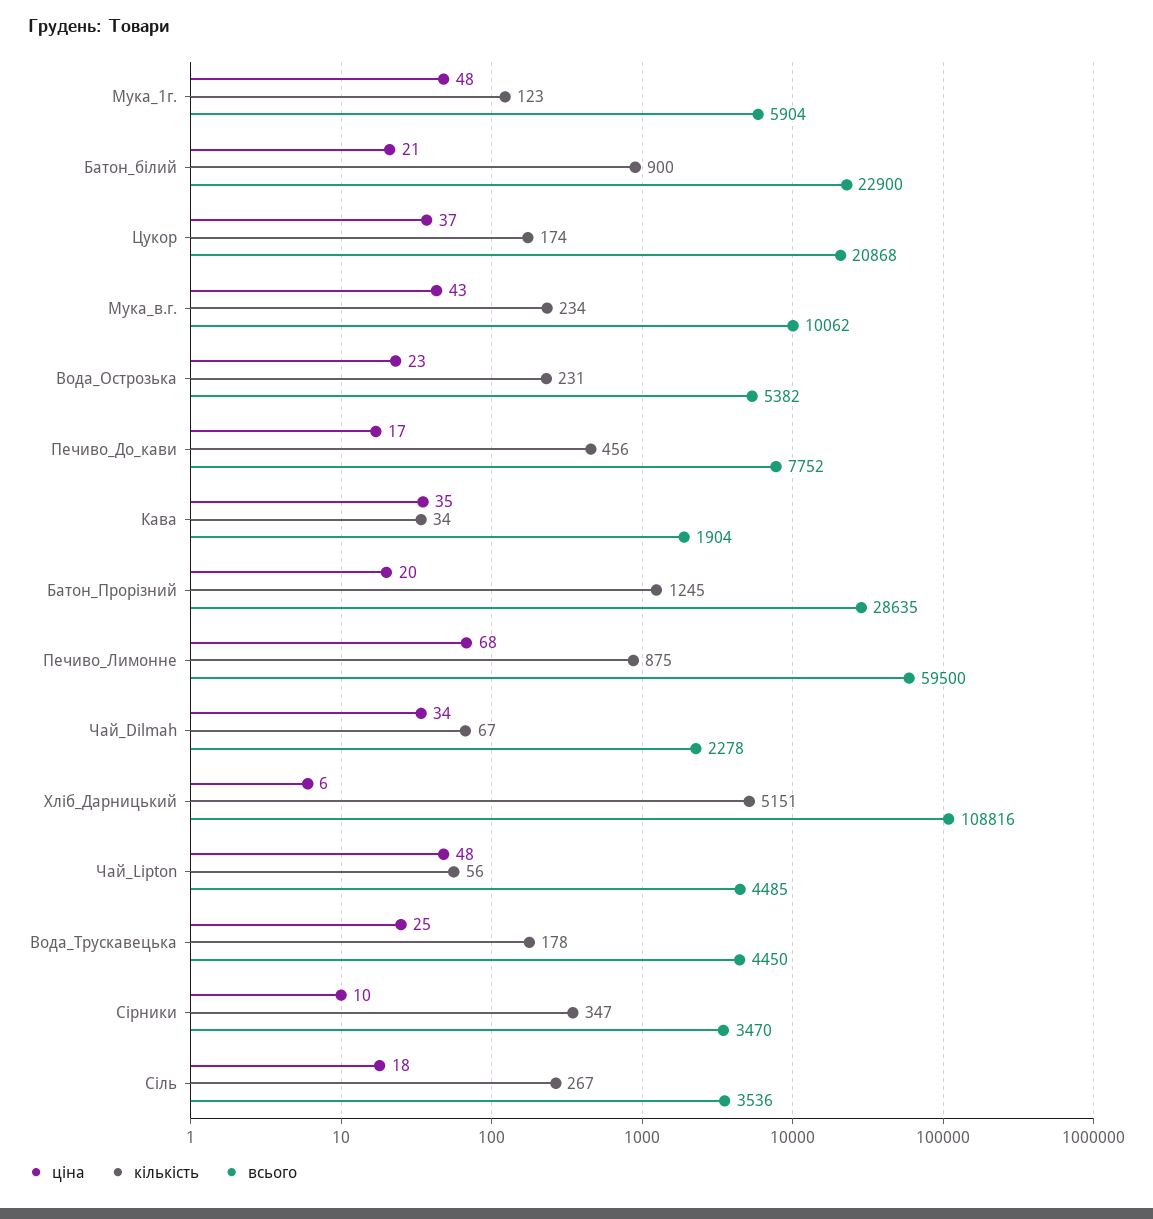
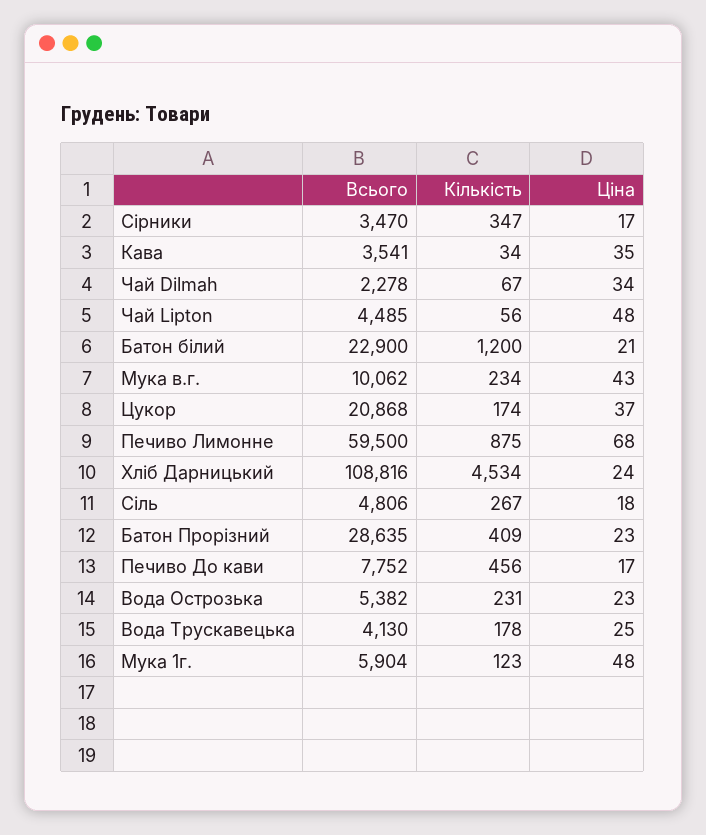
кількість, Батон_білий: 900 -> 1200
всього, Кава: 1904 -> 3541
ціна, Батон_Прорізний: 20 -> 23
кількість, Батон_Прорізний: 1245 -> 409
ціна, Хліб_Дарницький: 6 -> 24
кількість, Хліб_Дарницький: 5151 -> 4534
всього, Вода_Трускавецька: 4450 -> 4130
ціна, Сірники: 10 -> 17
всього, Сіль: 3536 -> 4806

